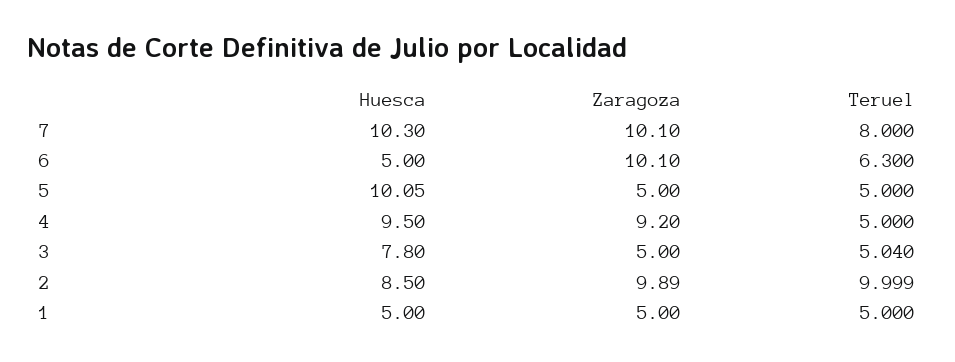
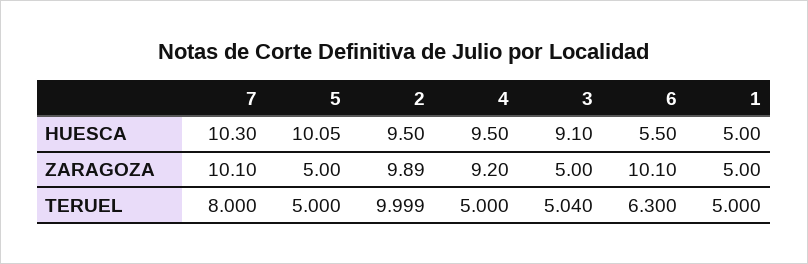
Huesca, 6: 5 -> 5.5
Huesca, 3: 7.8 -> 9.1
Huesca, 2: 8.5 -> 9.5

